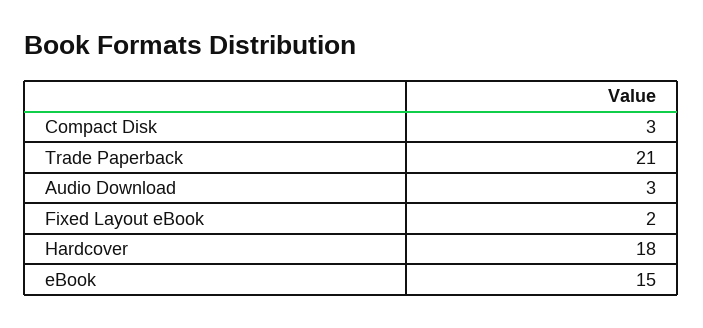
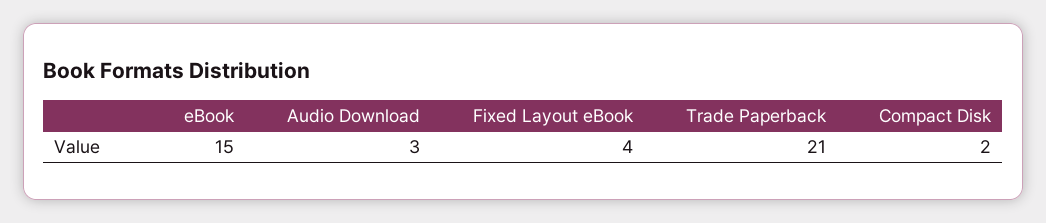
Compact Disk: 3 -> 2
Fixed Layout eBook: 2 -> 4
Hardcover: 18 -> none

